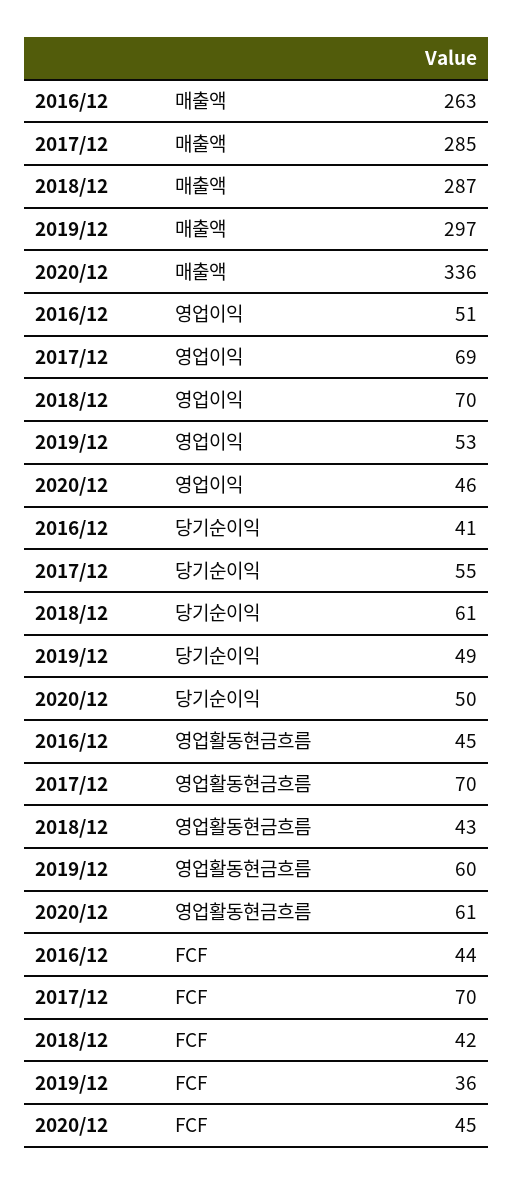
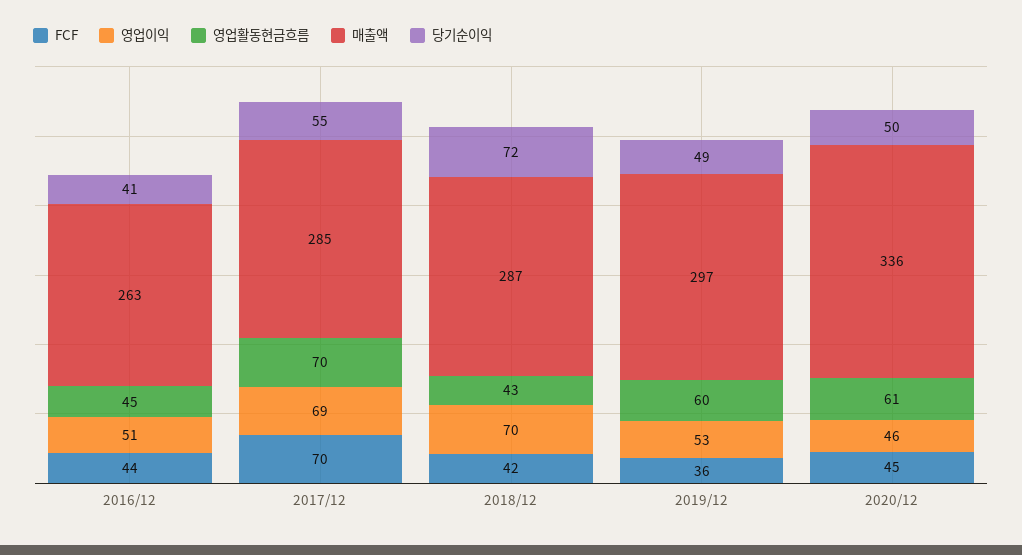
당기순이익, 2018/12: 61 -> 72

